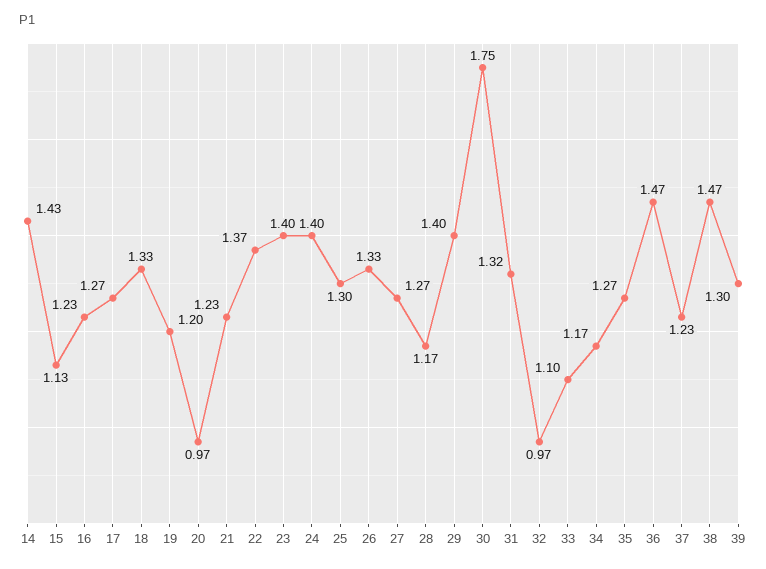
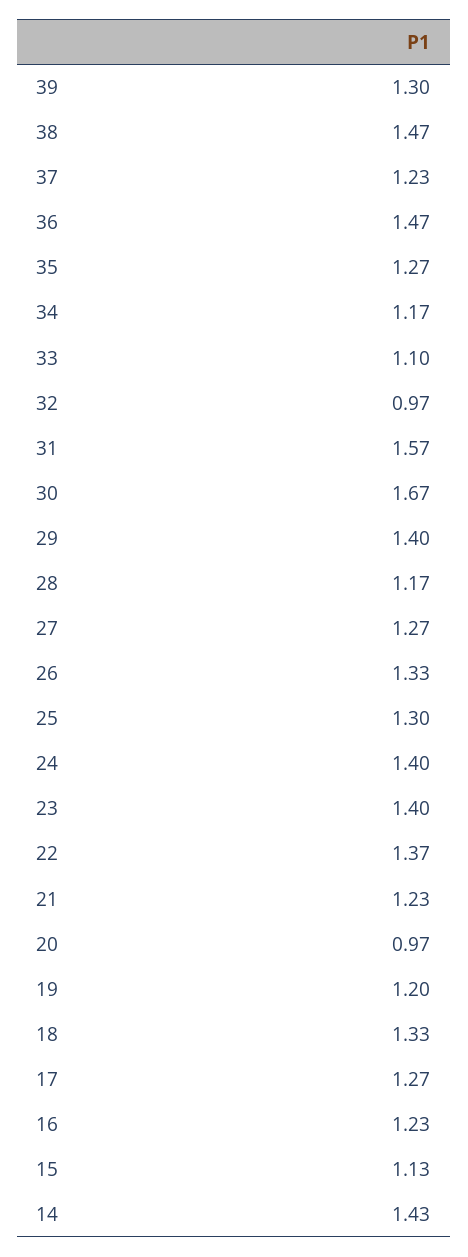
30: 1.75 -> 1.67
31: 1.32 -> 1.57

